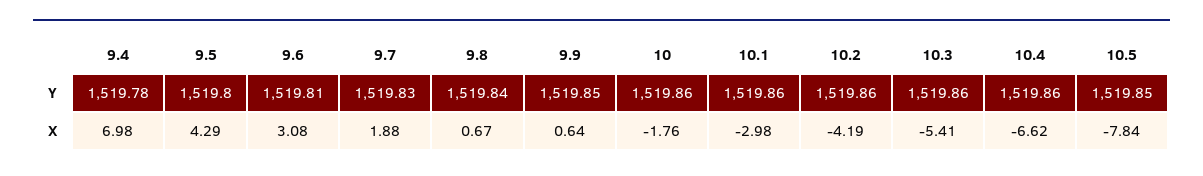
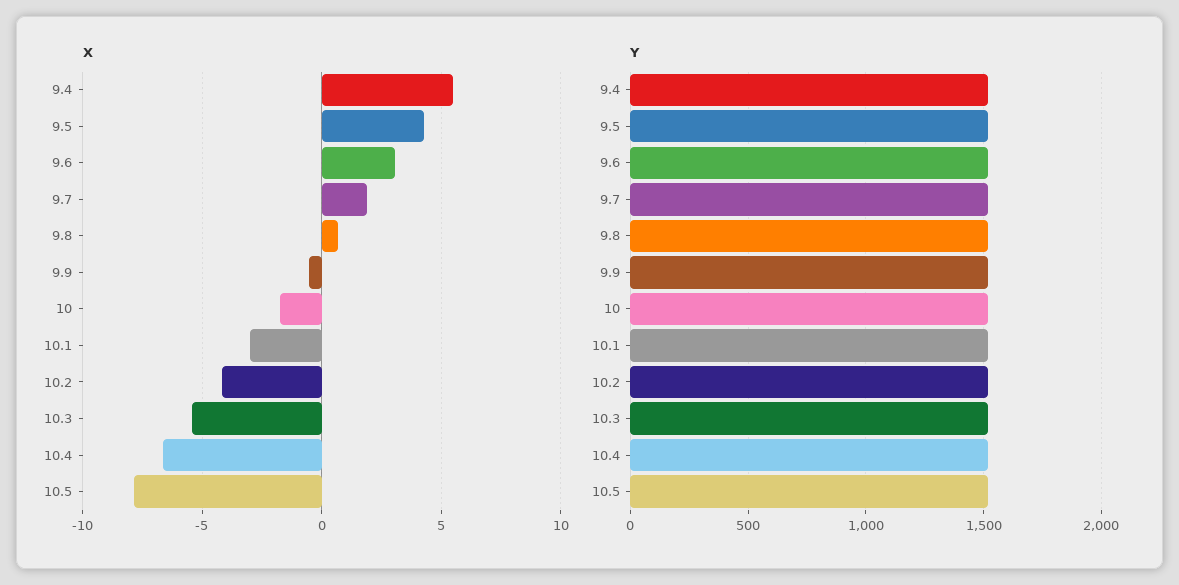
X, 9.4: 6.98 -> 5.5
X, 9.9: 0.64 -> -0.5

